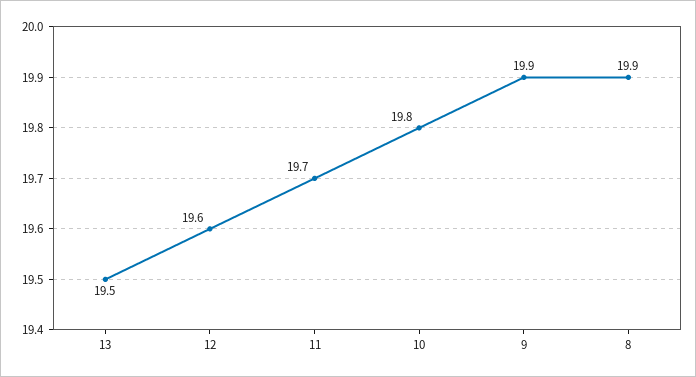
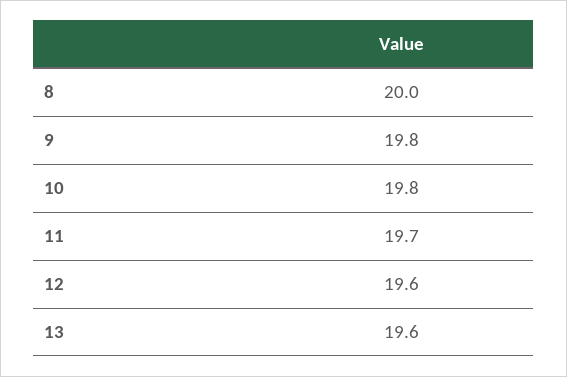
13: 19.5 -> 19.6
9: 19.9 -> 19.8
8: 19.9 -> 20

